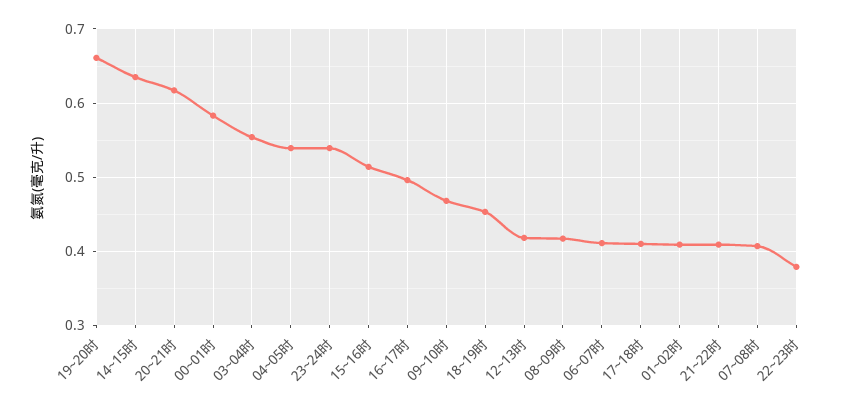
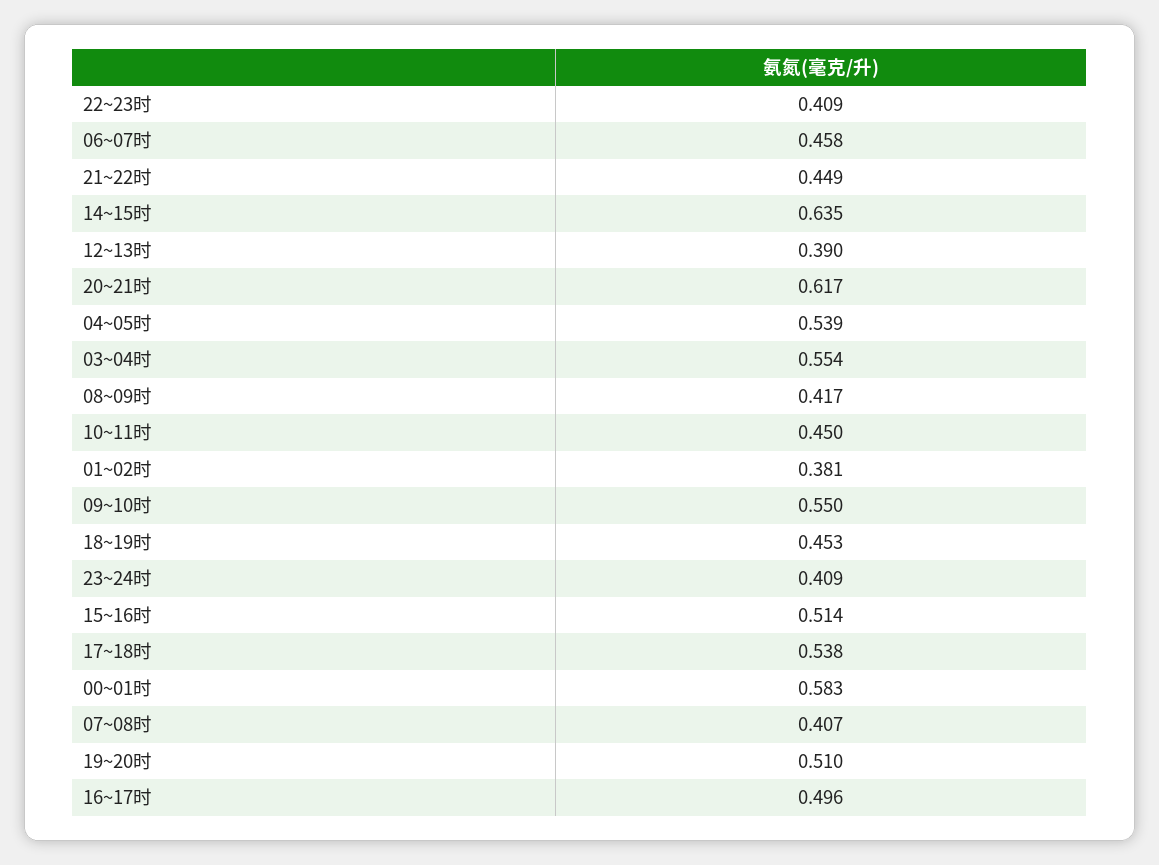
19~20时: 0.66 -> 0.51
23~24时: 0.54 -> 0.409
09~10时: 0.47 -> 0.55
12~13时: 0.42 -> 0.39
06~07时: 0.41 -> 0.458
17~18时: 0.41 -> 0.538
01~02时: 0.41 -> 0.381
21~22时: 0.41 -> 0.449
22~23时: 0.38 -> 0.409
10~11时: none -> 0.45

